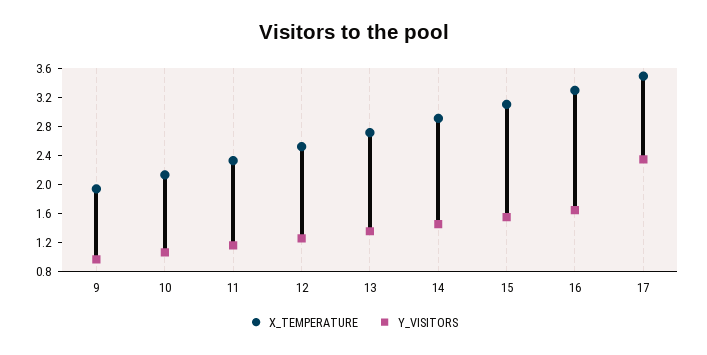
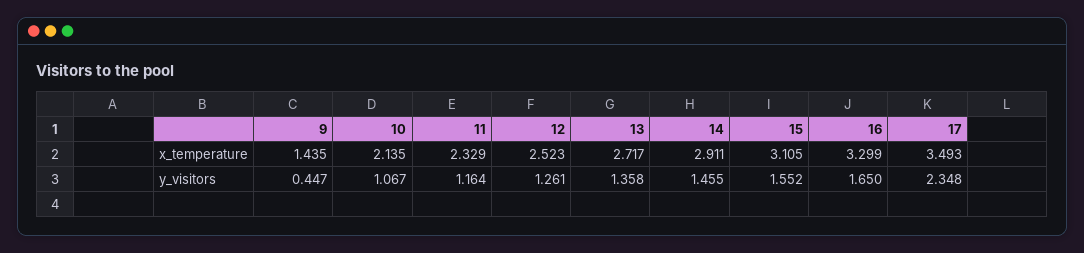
X_TEMPERATURE, 9: 2 -> 1.435
Y_VISITORS, 9: 1 -> 0.447

